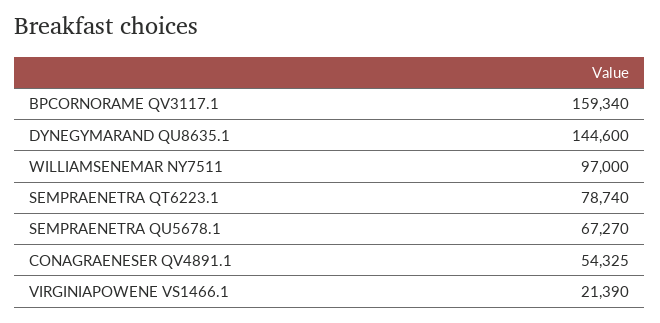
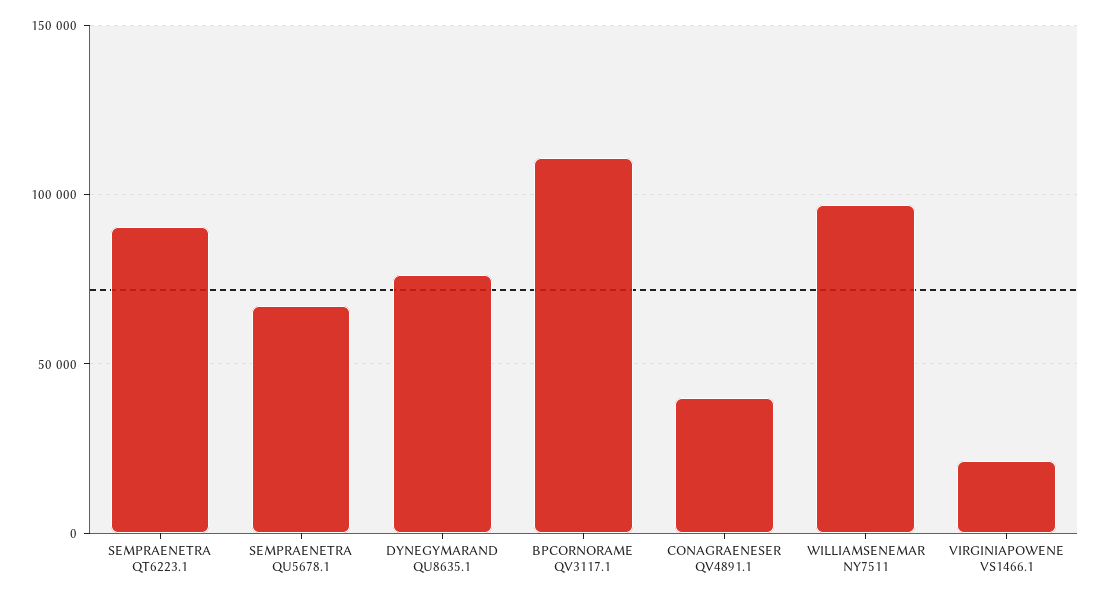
BPCORNORAME QV3117.1: 159340 -> 110000
DYNEGYMARAND QU8635.1: 144600 -> 75000
SEMPRAENETRA QT6223.1: 78740 -> 90000
CONAGRAENESER QV4891.1: 54325 -> 40000

